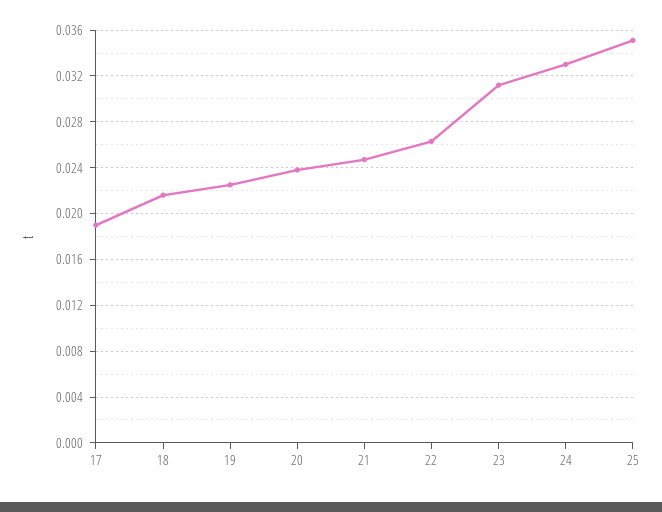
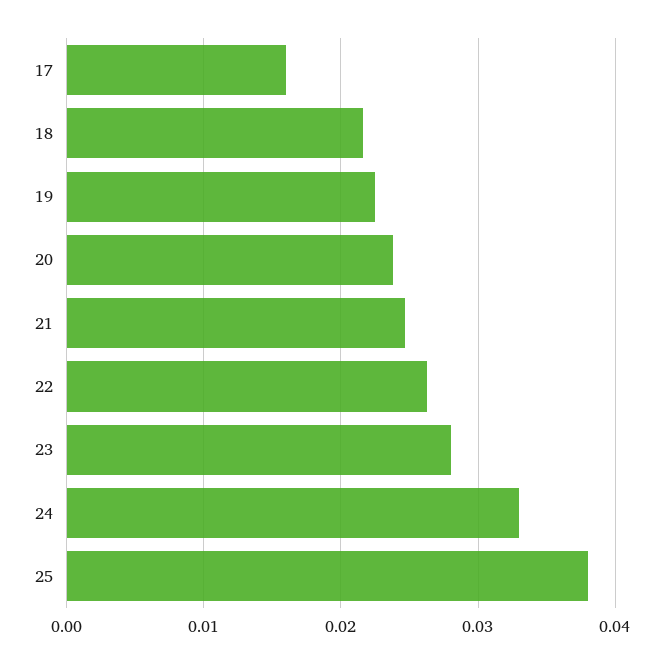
17: 0.019 -> 0.016
23: 0.031 -> 0.028
25: 0.035 -> 0.038

